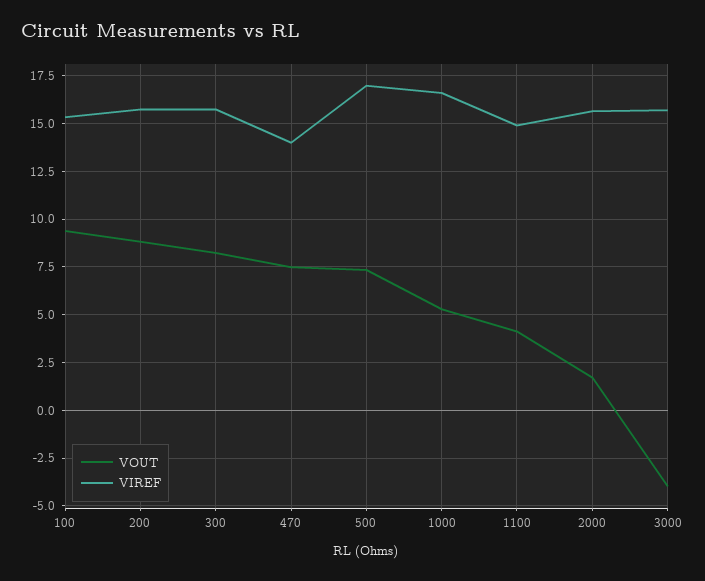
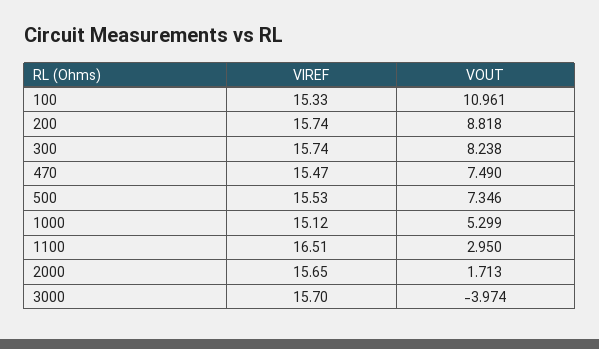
VOUT, 100: 9.5 -> 10.961
VIREF, 470: 14 -> 15.47
VIREF, 500: 17 -> 15.53
VIREF, 1000: 16.5 -> 15.12
VOUT, 1100: 4 -> 2.95
VIREF, 1100: 15 -> 16.51

